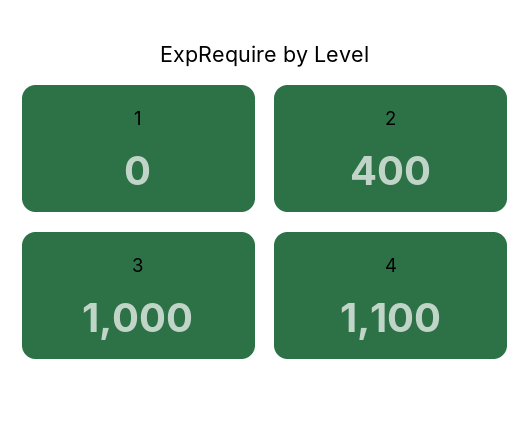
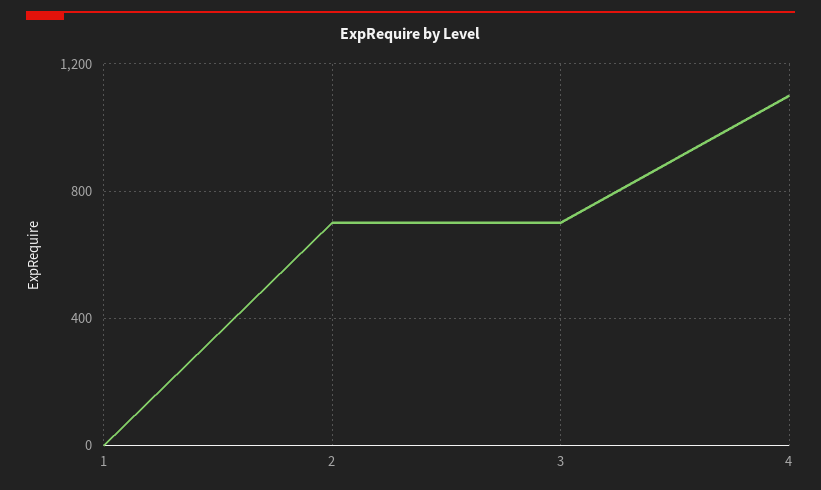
2: 400 -> 700
3: 1000 -> 700

